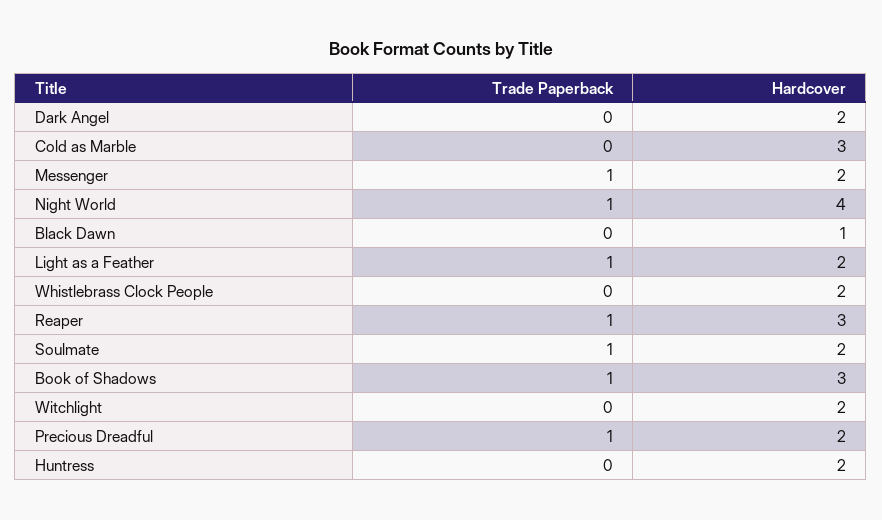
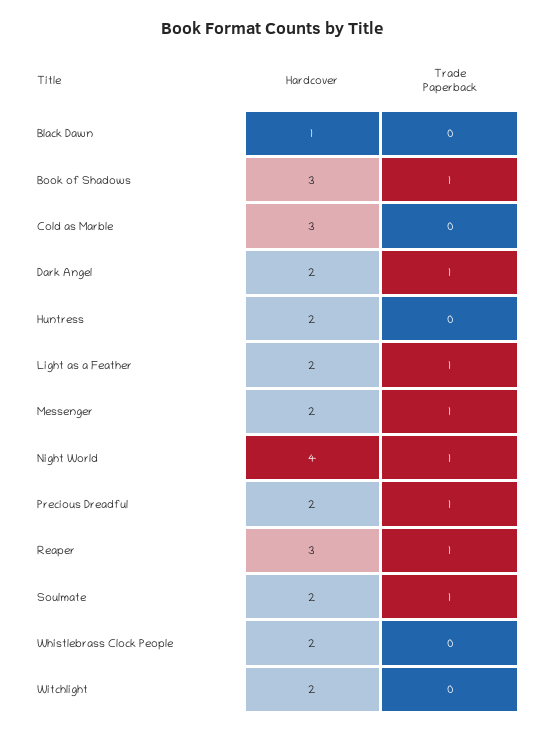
Trade Paperback, Dark Angel: 0 -> 1

